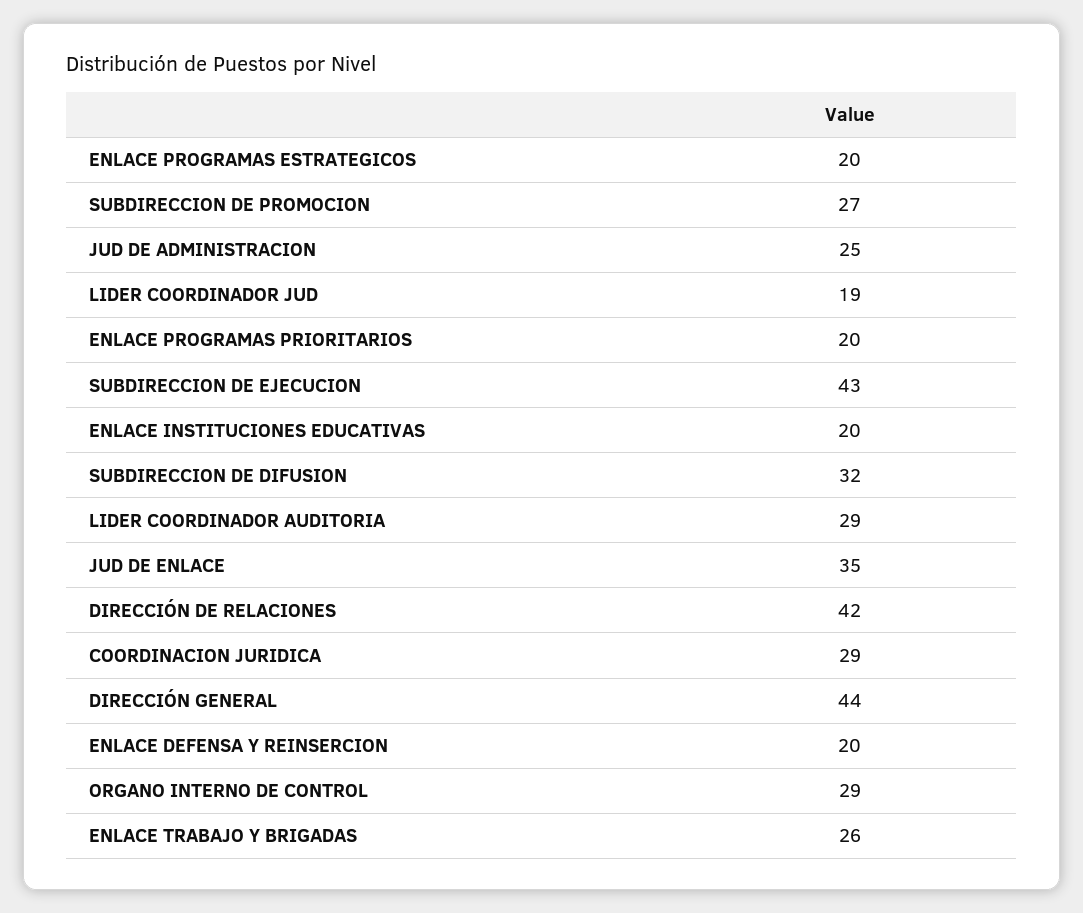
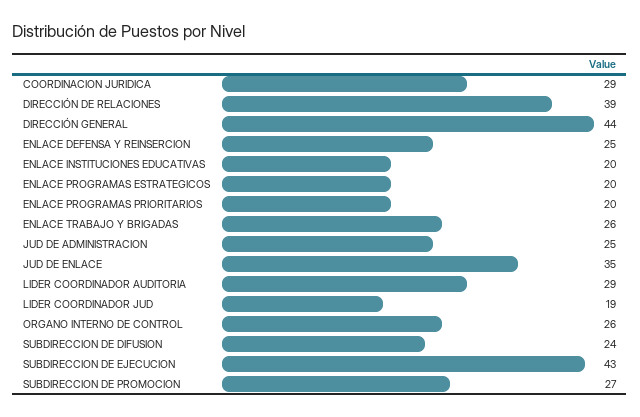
SUBDIRECCION DE DIFUSION: 32 -> 24
DIRECCIÓN DE RELACIONES: 42 -> 39
ENLACE DEFENSA Y REINSERCION: 20 -> 25
ORGANO INTERNO DE CONTROL: 29 -> 26

